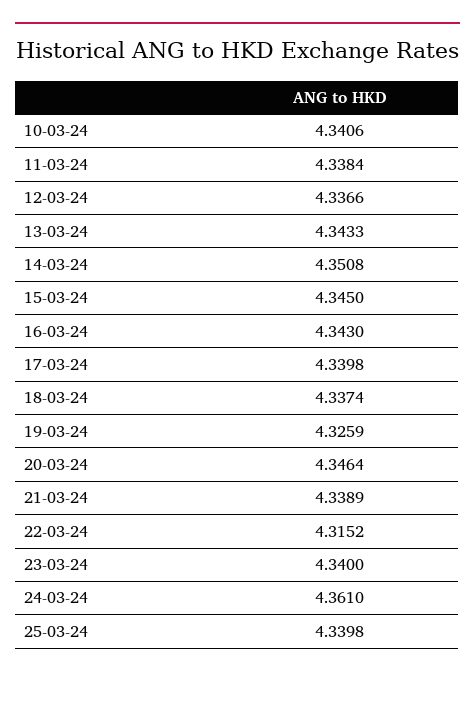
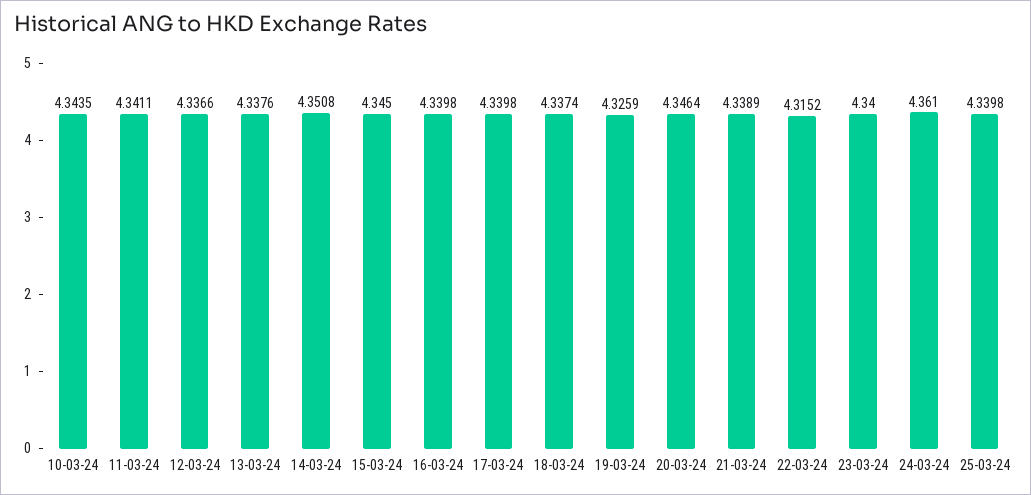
10-03-24: 4.3406 -> 4.3435
11-03-24: 4.3384 -> 4.3411
13-03-24: 4.3433 -> 4.3376
16-03-24: 4.343 -> 4.3398

